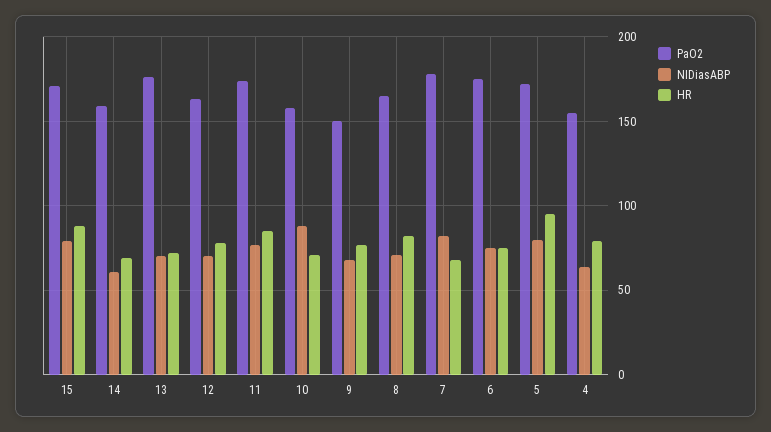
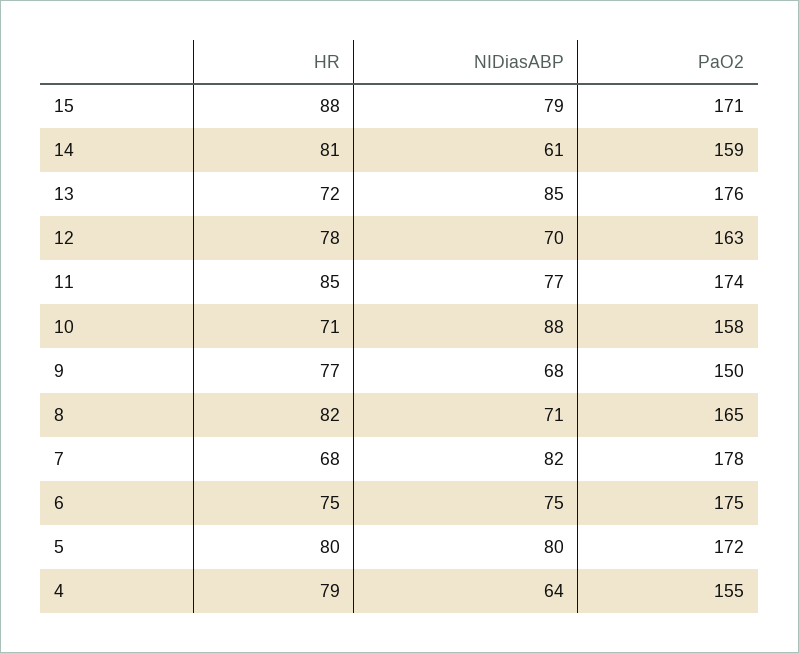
HR, 14: 70 -> 81
NIDiasABP, 13: 70 -> 85
HR, 5: 95 -> 80

